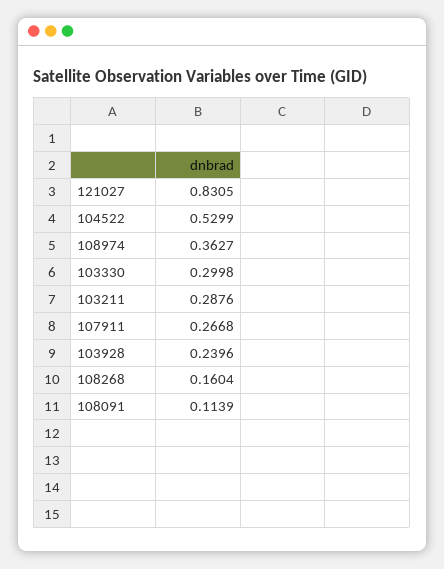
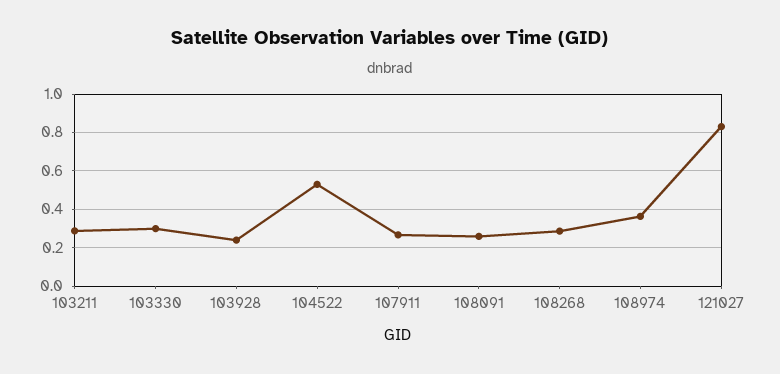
108268: 0.1604 -> 0.3
108091: 0.1139 -> 0.25

